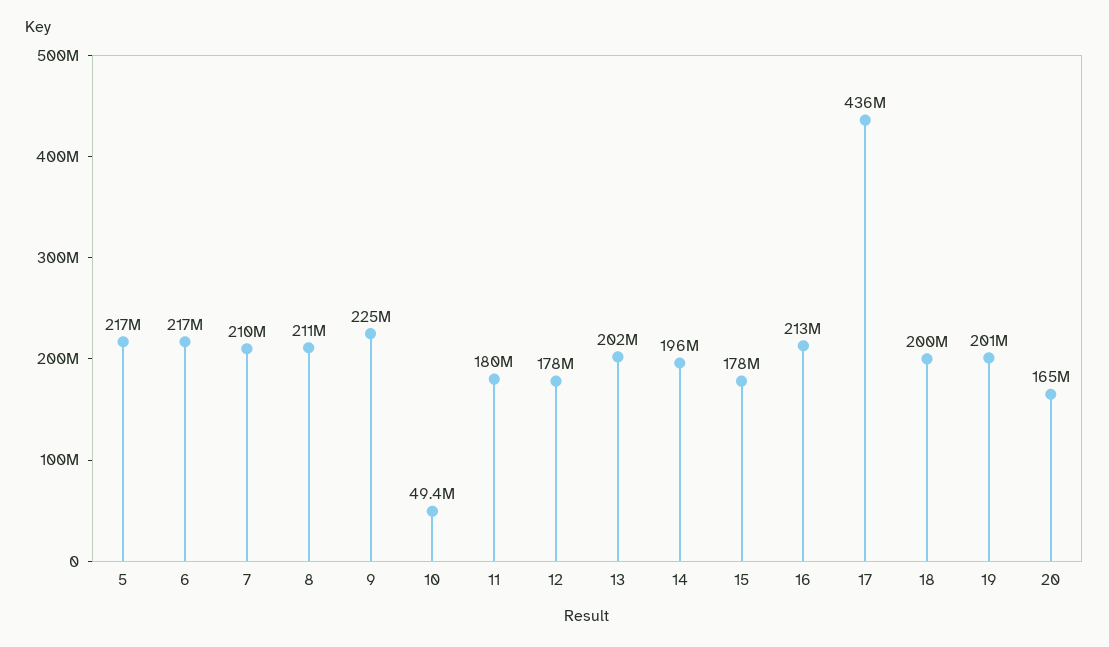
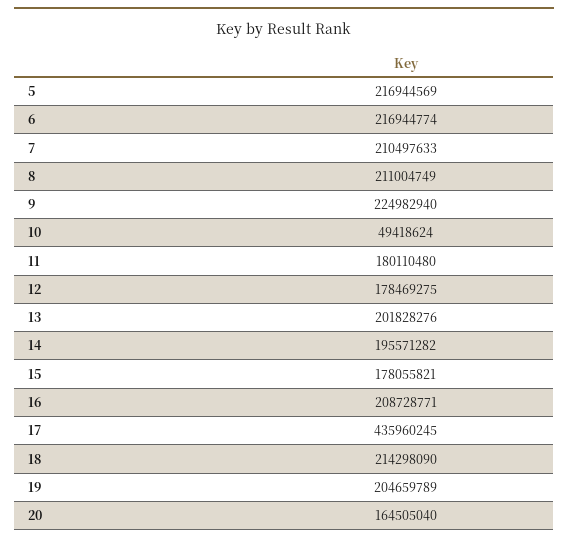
16: 213000000 -> 208728771
18: 200000000 -> 214298090
19: 201000000 -> 204659789

